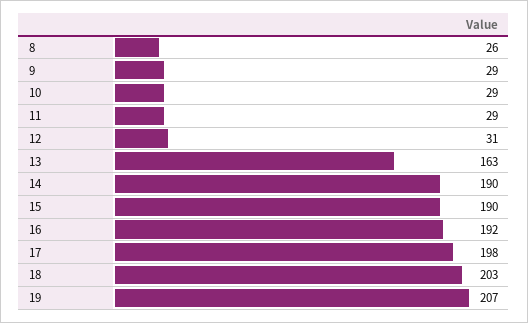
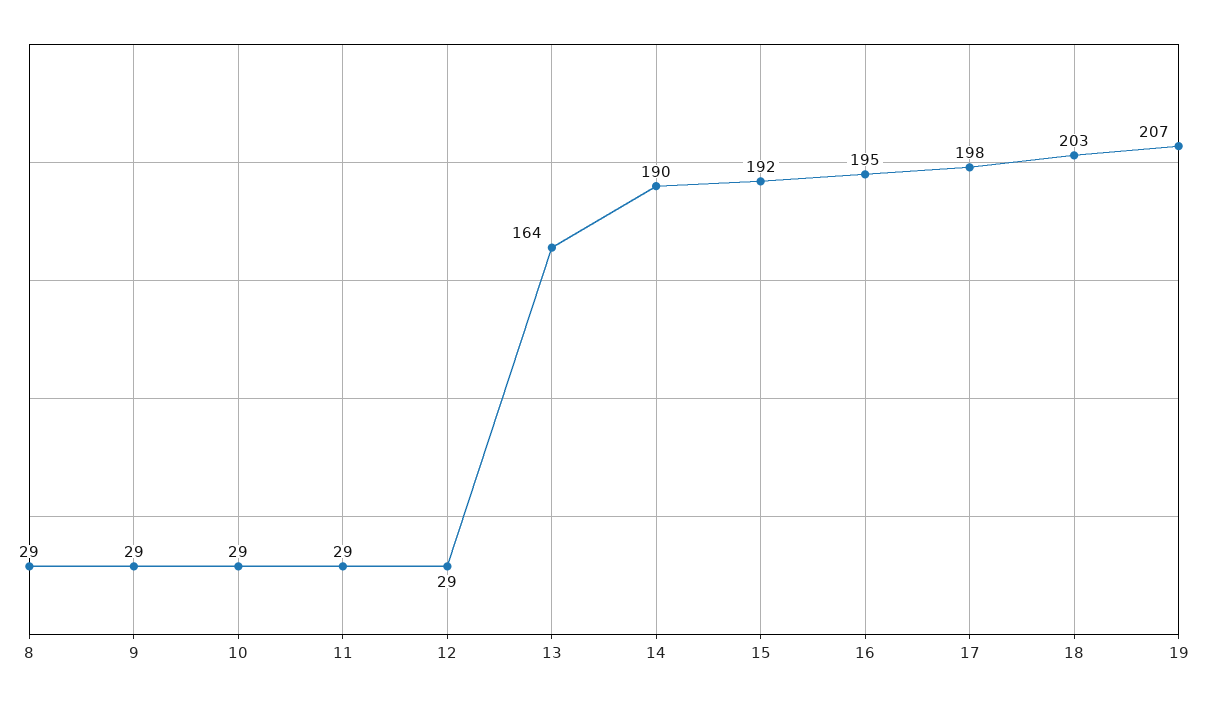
8: 26 -> 29
12: 31 -> 29
13: 163 -> 164
15: 190 -> 192
16: 192 -> 195

